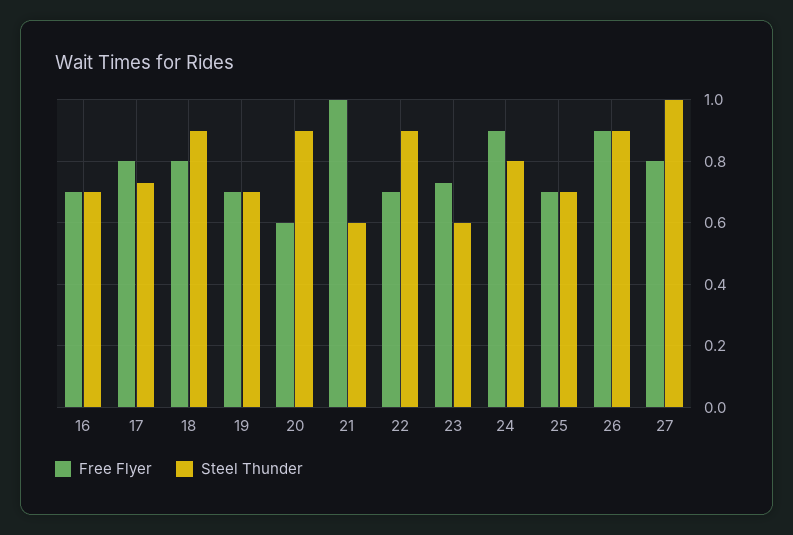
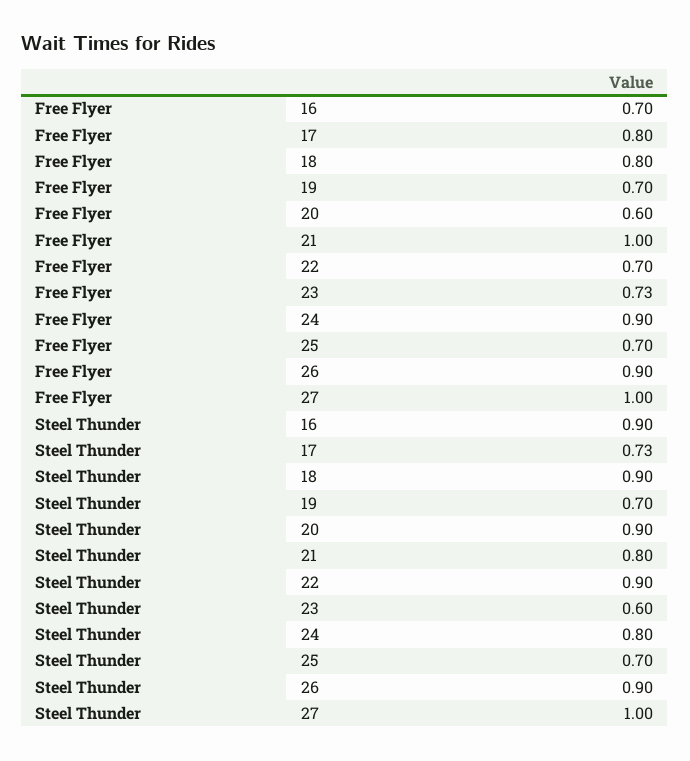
Steel Thunder, 16: 0.7 -> 0.9
Steel Thunder, 21: 0.6 -> 0.8
Free Flyer, 27: 0.8 -> 1

